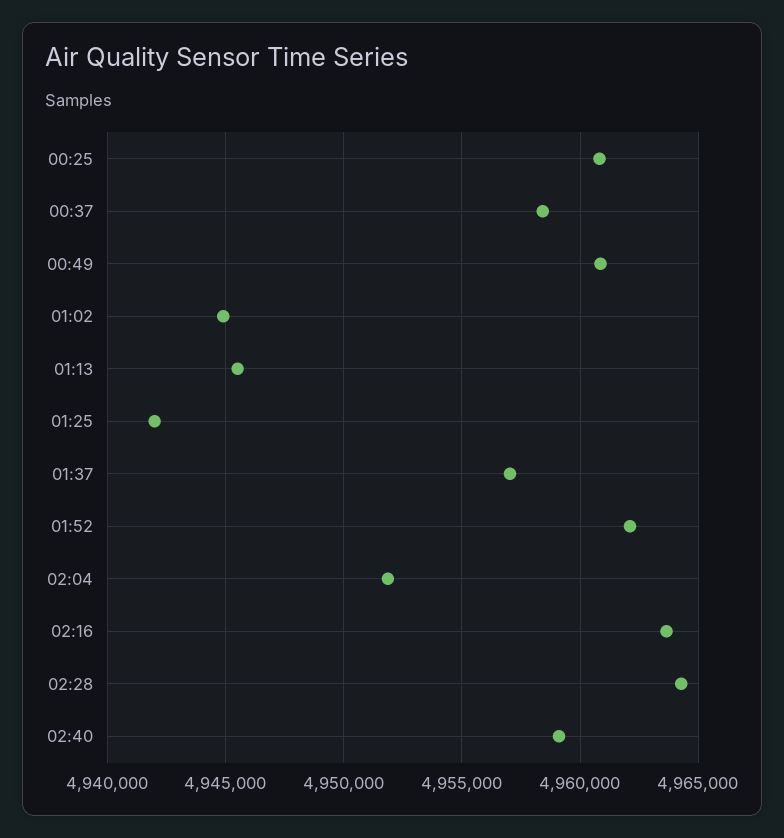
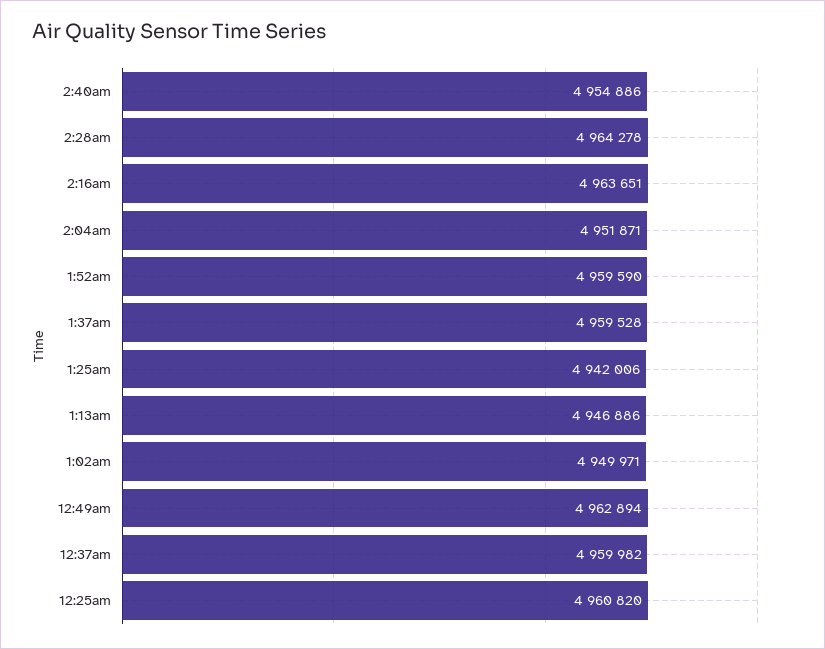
00:37: 4958500 -> 4959982
00:49: 4961000 -> 4962894
01:02: 4945000 -> 4949971
01:13: 4945500 -> 4946886
01:37: 4957000 -> 4959528
01:52: 4962000 -> 4959590
02:40: 4959000 -> 4954886

